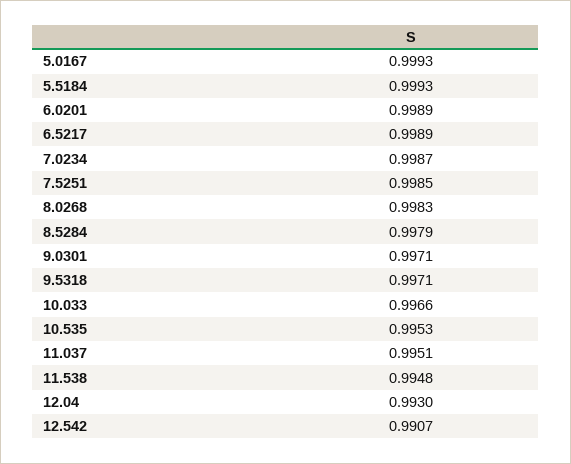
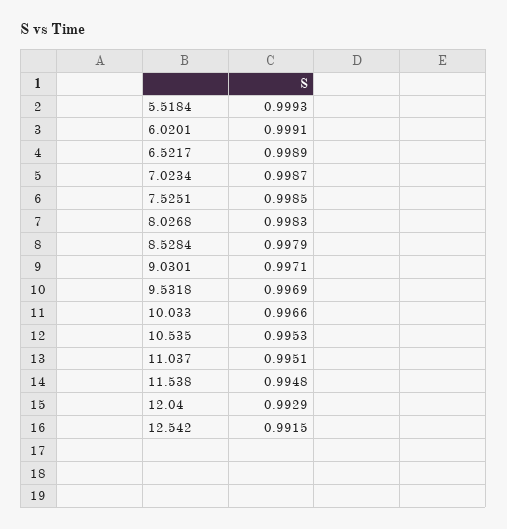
5.0167: 0.9993 -> none
6.0201: 0.9989 -> 0.9991
9.5318: 0.9971 -> 0.9969
12.04: 0.993 -> 0.9929
12.542: 0.9907 -> 0.9915

